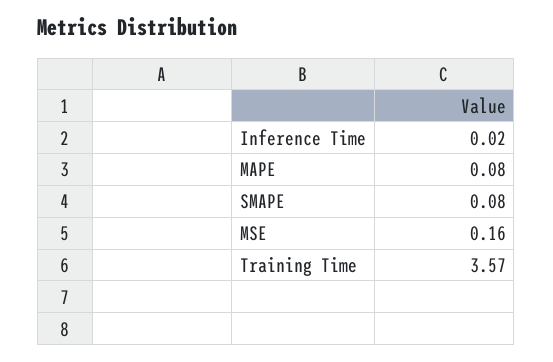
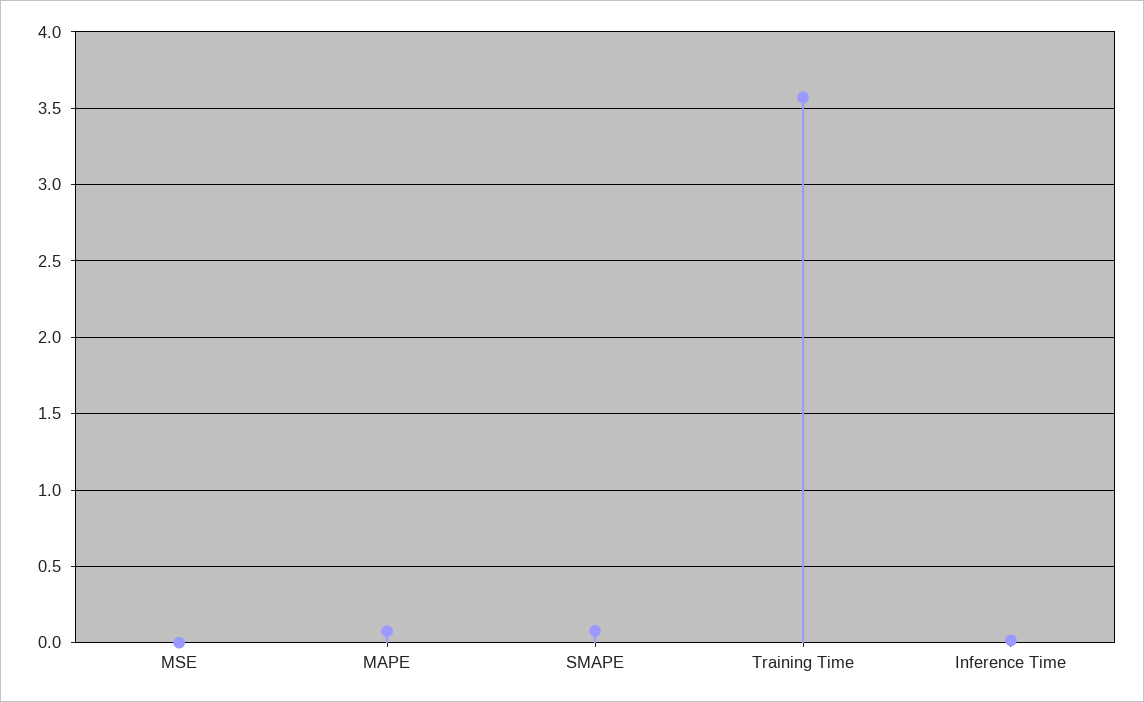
MSE: 0.16 -> 0

